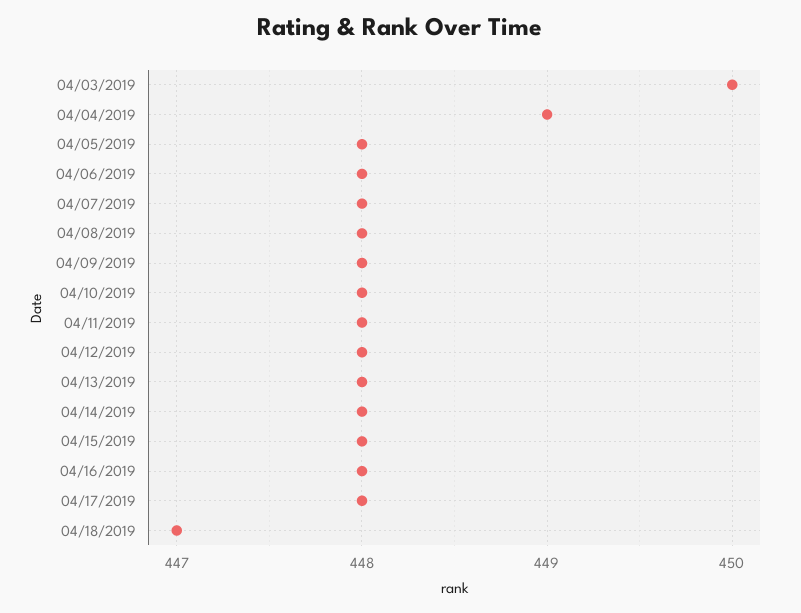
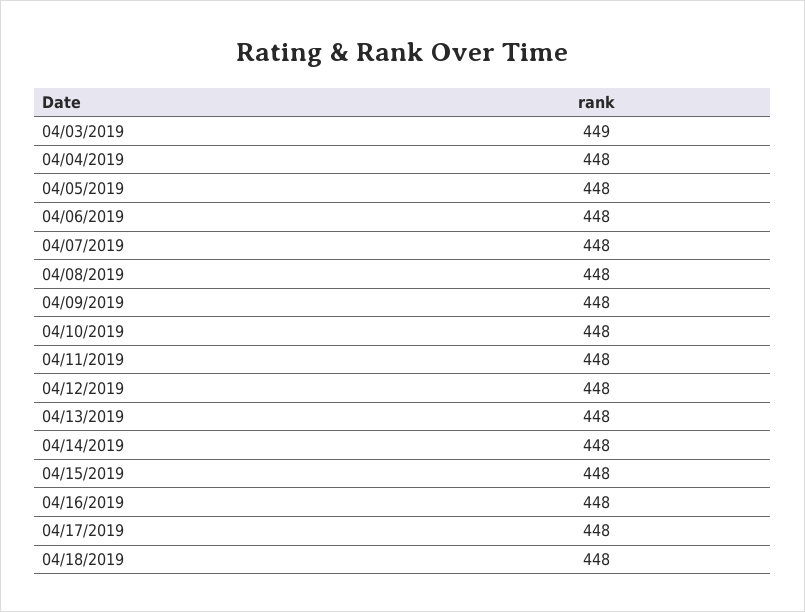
04/03/2019: 450 -> 449
04/04/2019: 449 -> 448
04/18/2019: 447 -> 448

